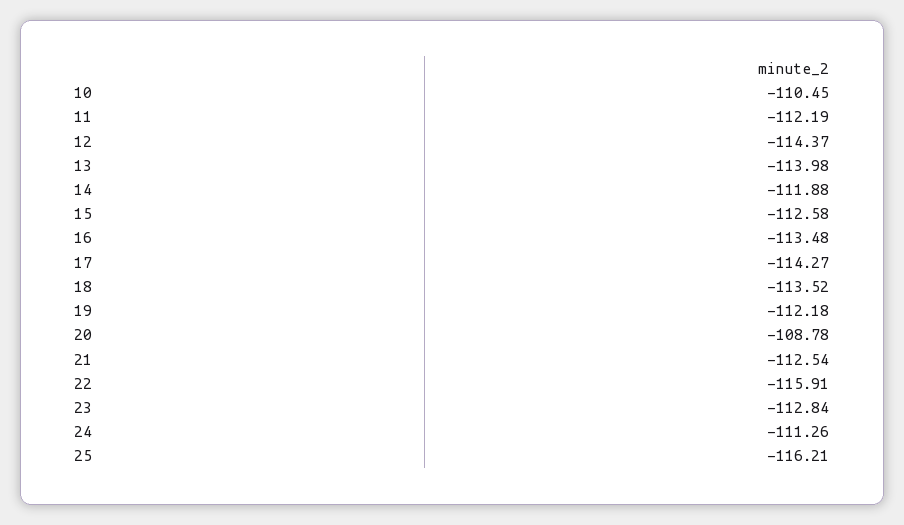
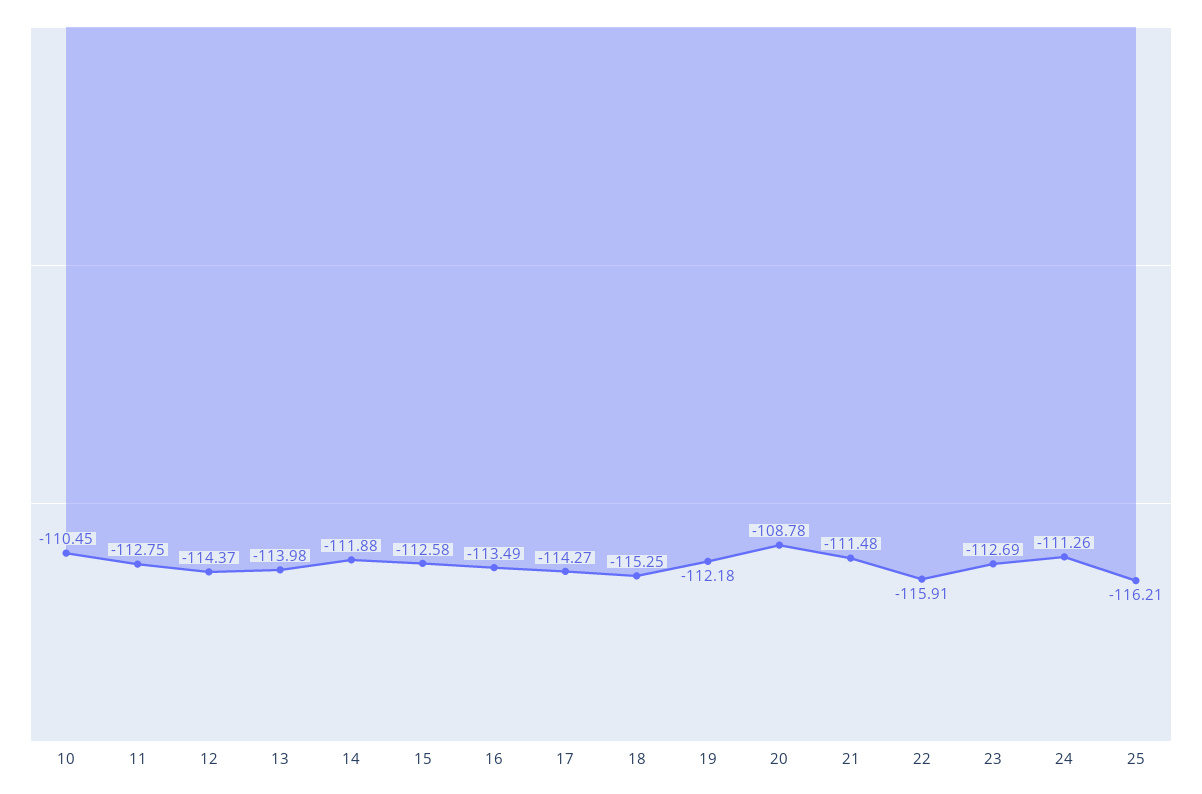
11: -112.19 -> -112.75
16: -113.48 -> -113.49
18: -113.52 -> -115.25
21: -112.54 -> -111.48
23: -112.84 -> -112.69

